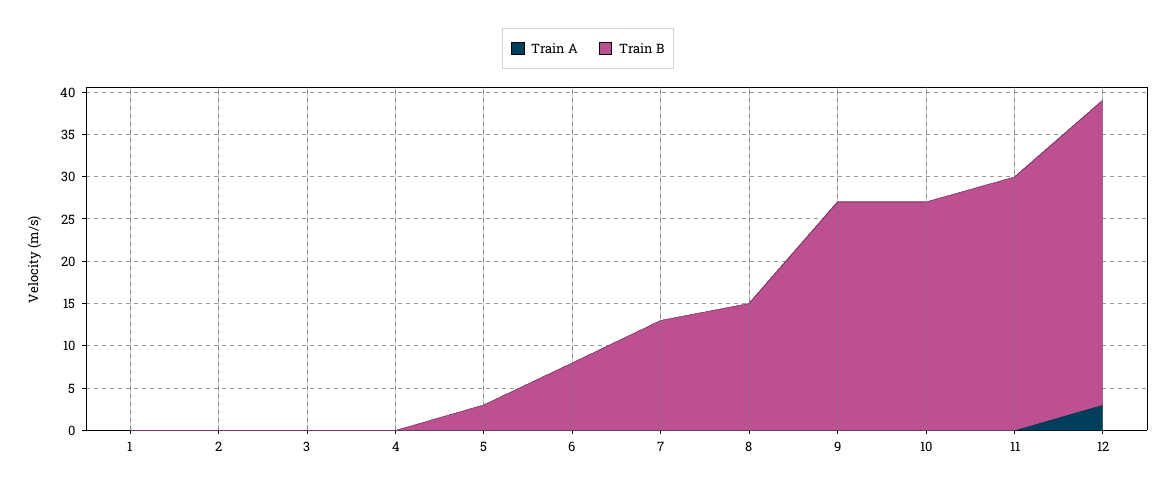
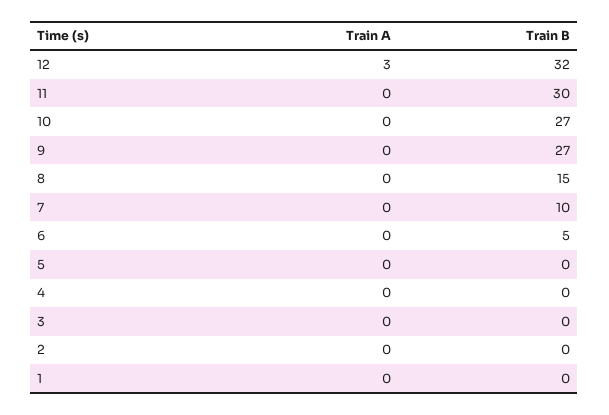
Train B, 5: 3 -> 0
Train B, 6: 8 -> 5
Train B, 7: 13 -> 10
Train B, 12: 36 -> 32

